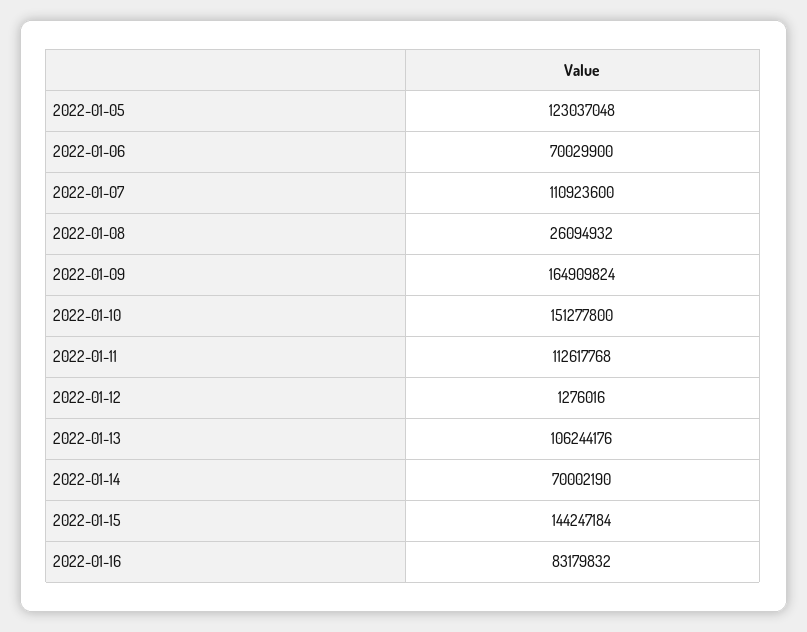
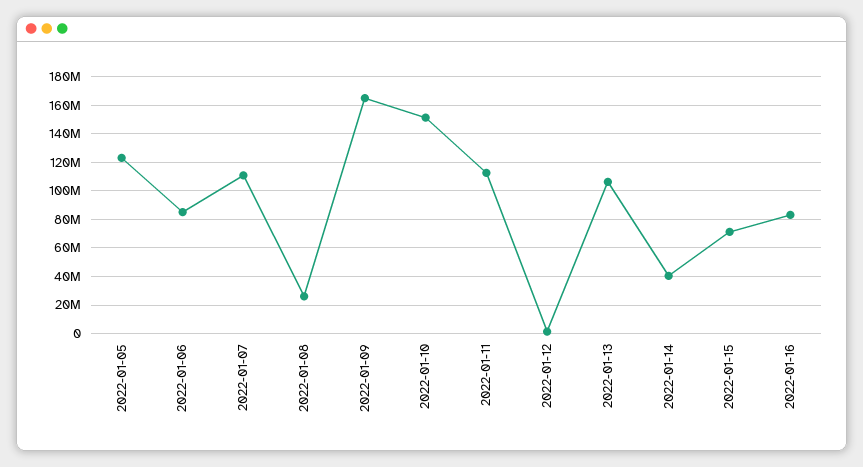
2022-01-06: 70029900 -> 85000000
2022-01-14: 70002190 -> 40000000
2022-01-15: 144247184 -> 70000000

